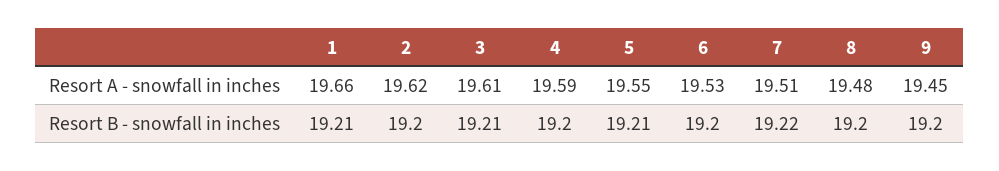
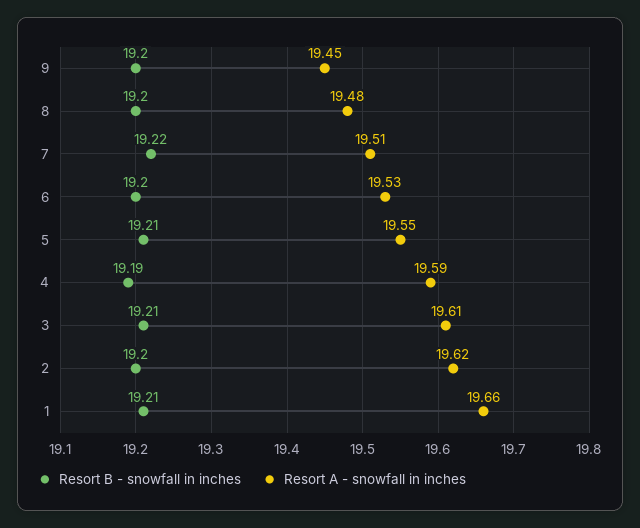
Resort B - snowfall in inches, 4: 19.2 -> 19.19

